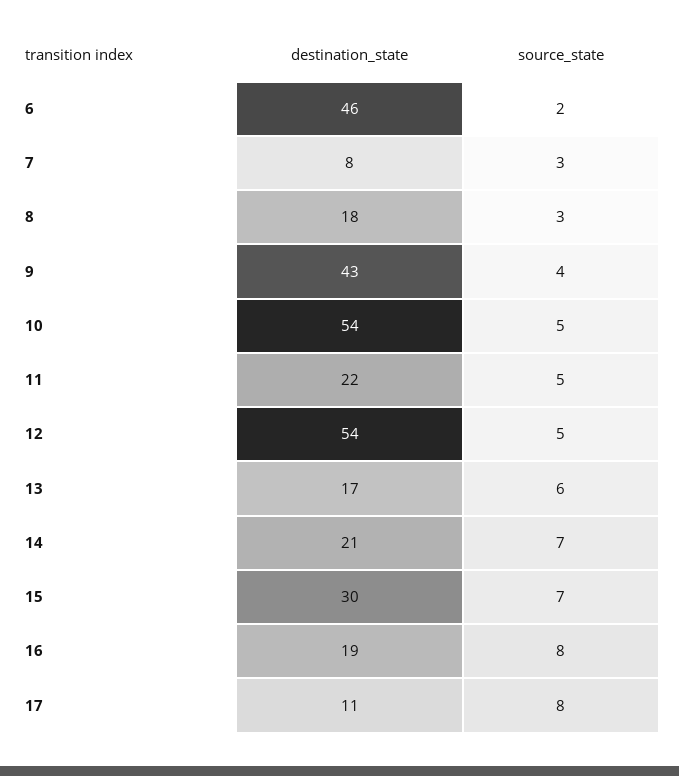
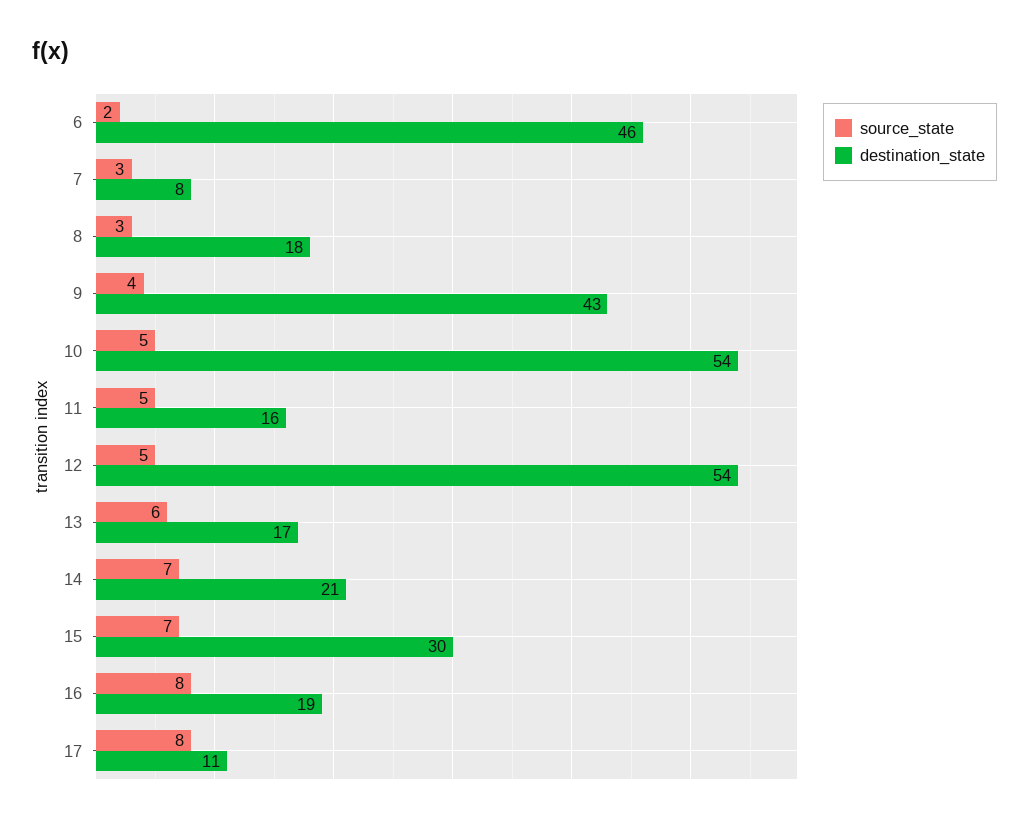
destination_state, 11: 22 -> 16

